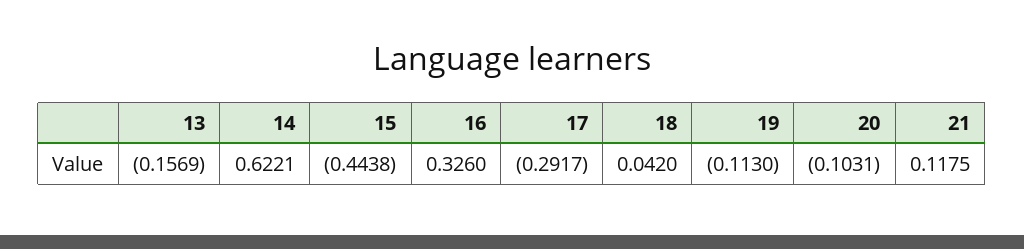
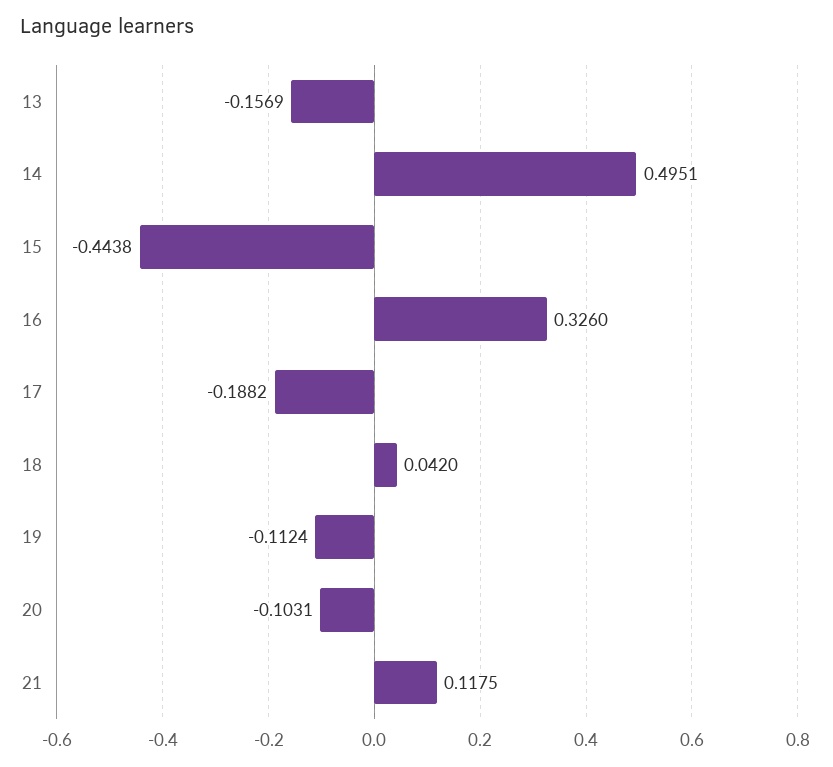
14: 0.6221 -> 0.4951
17: -0.2917 -> -0.1882
19: -0.113 -> -0.1124

